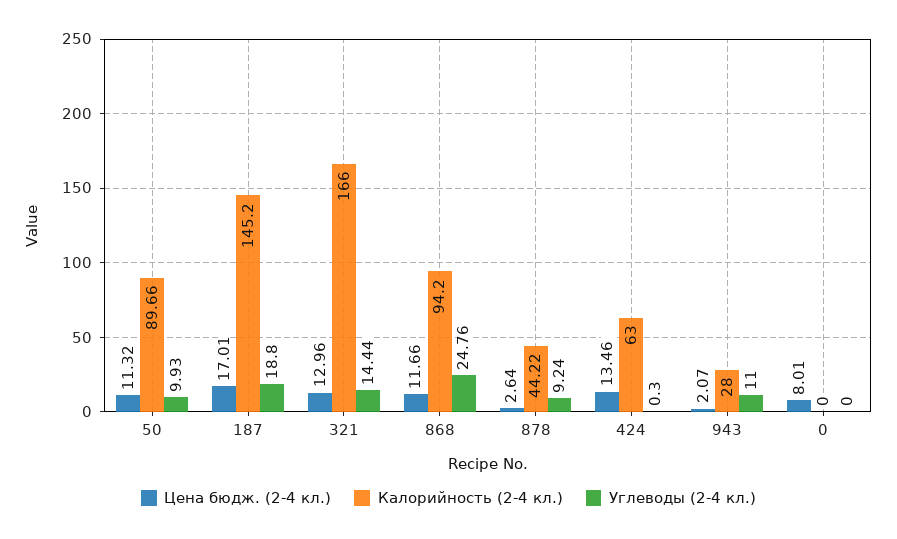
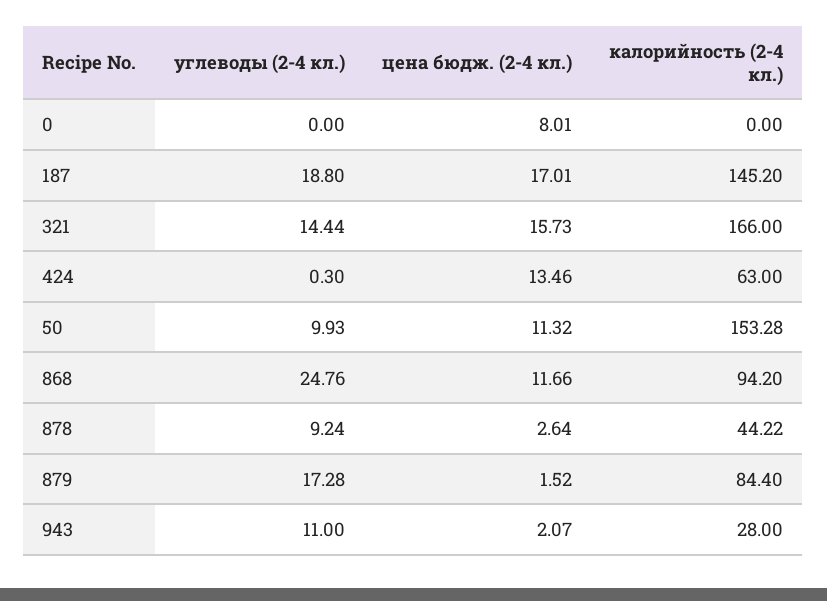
Калорийность (2-4 кл.), 50: 89.66 -> 153.28
Цена бюдж. (2-4 кл.), 321: 12.96 -> 15.73
Углеводы (2-4 кл.), 879: none -> 17.28
Цена бюдж. (2-4 кл.), 879: none -> 1.52
Калорийность (2-4 кл.), 879: none -> 84.4

